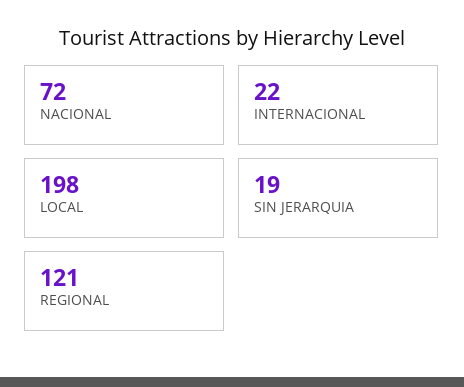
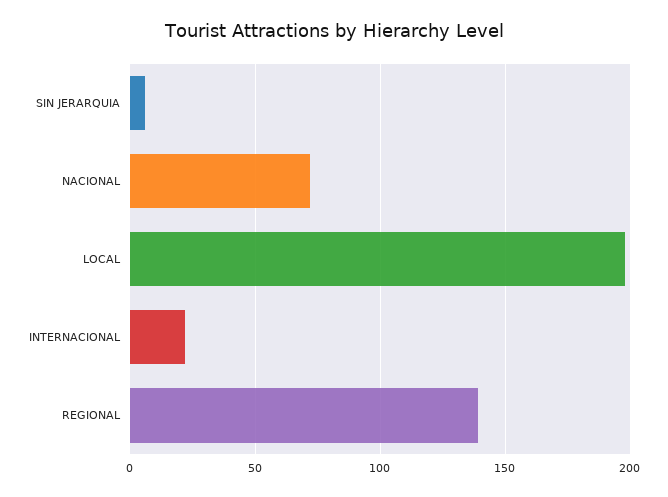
SIN JERARQUIA: 19 -> 5
REGIONAL: 121 -> 140

